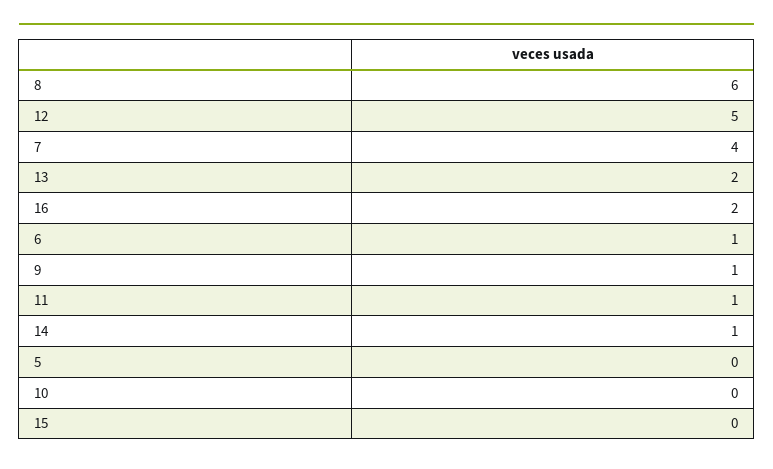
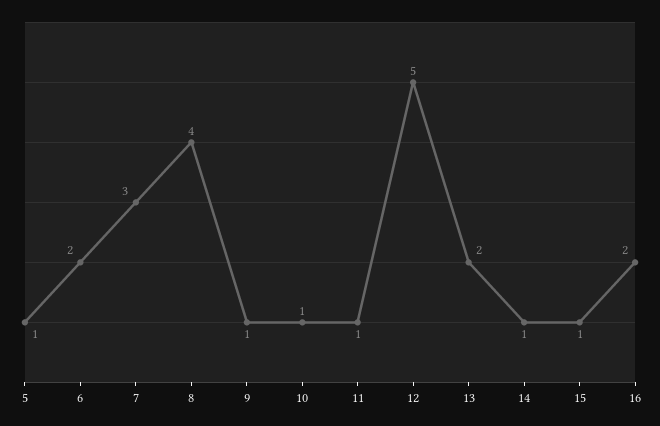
8: 6 -> 4
7: 4 -> 3
6: 1 -> 2
5: 0 -> 1
10: 0 -> 1
15: 0 -> 1

